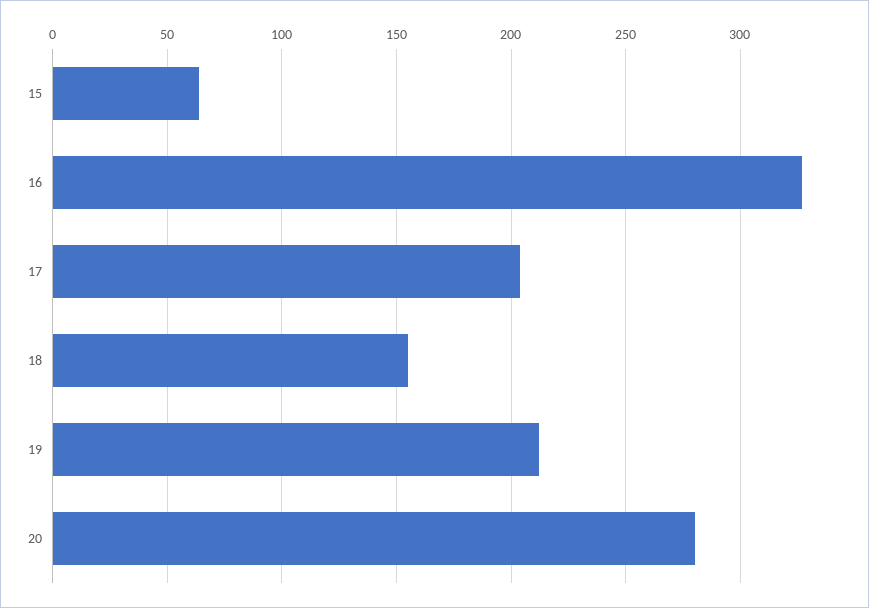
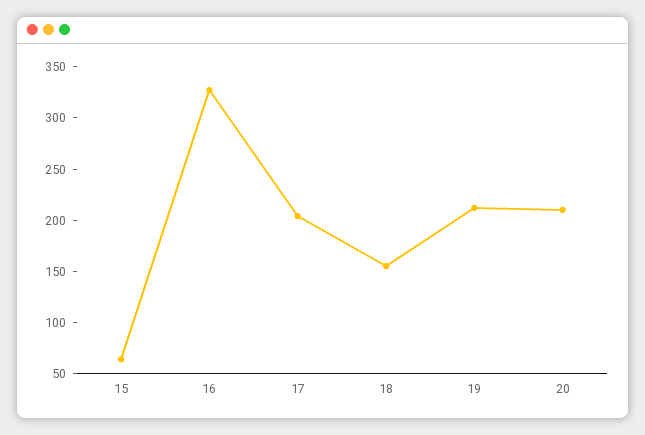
20: 280 -> 210

